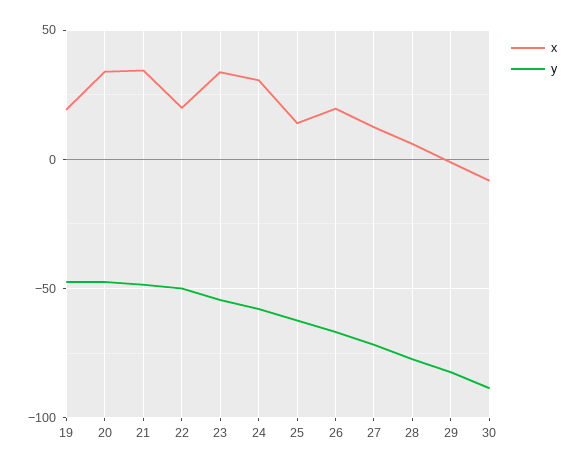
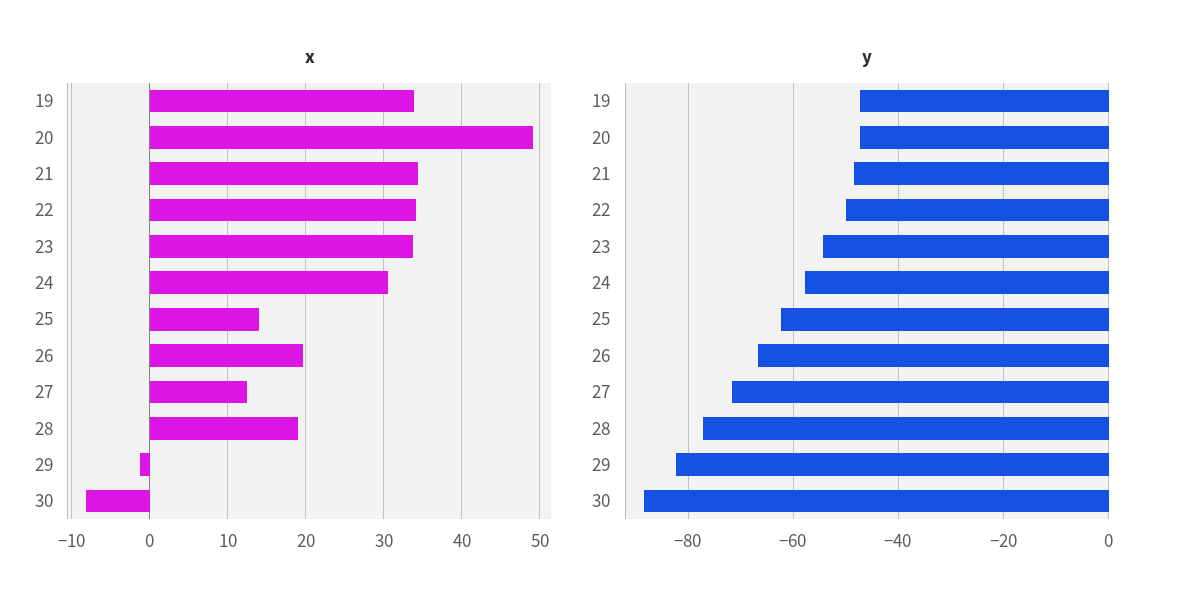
x, 19: 20 -> 34
x, 20: 35 -> 49
x, 22: 20 -> 34
x, 28: 5 -> 19

